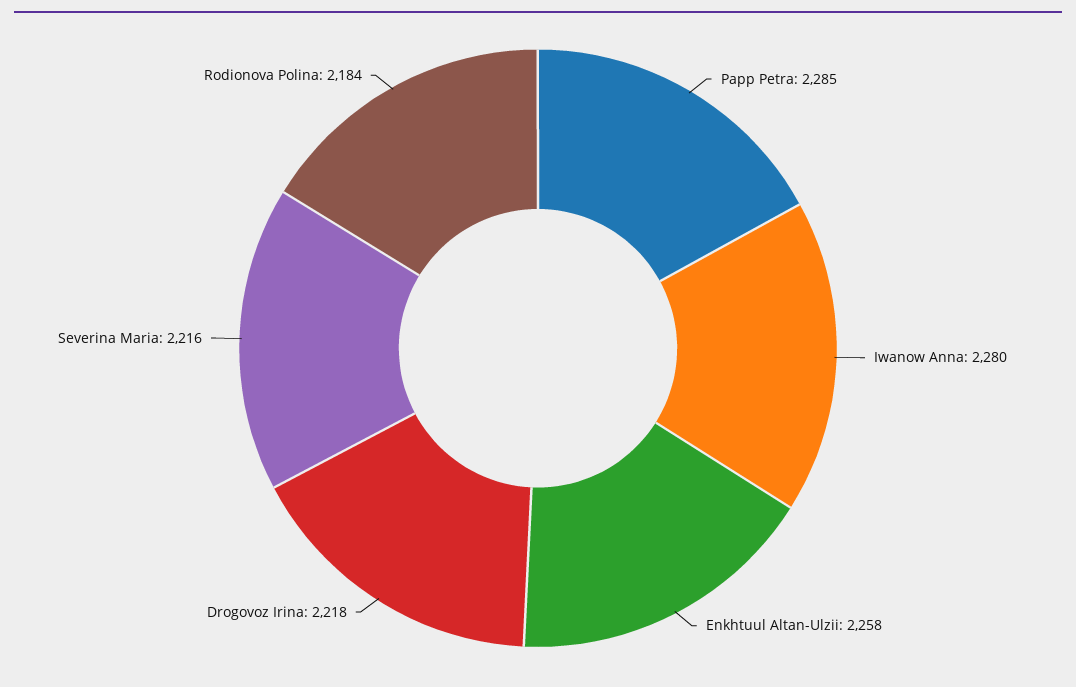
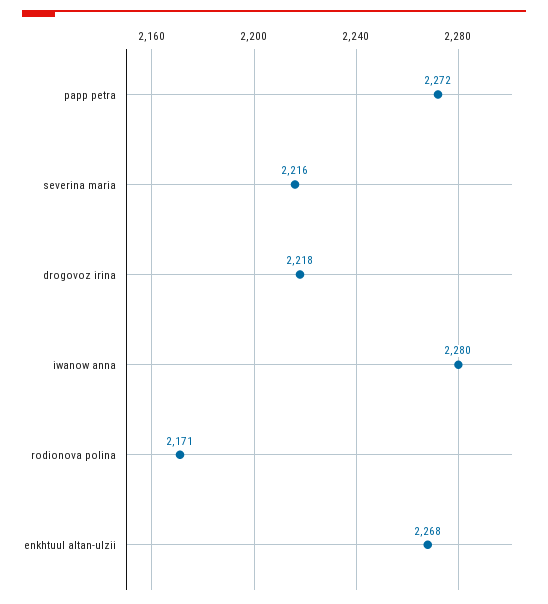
Papp Petra: 2285 -> 2272
Enkhtuul Altan-Ulzii: 2258 -> 2268
Rodionova Polina: 2184 -> 2171

